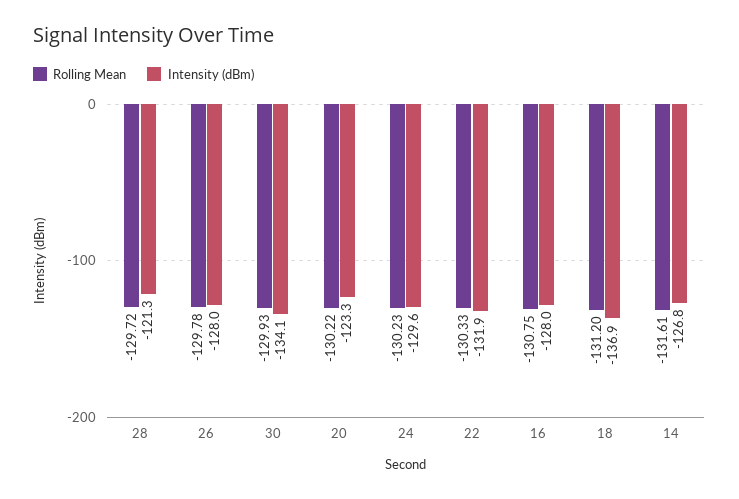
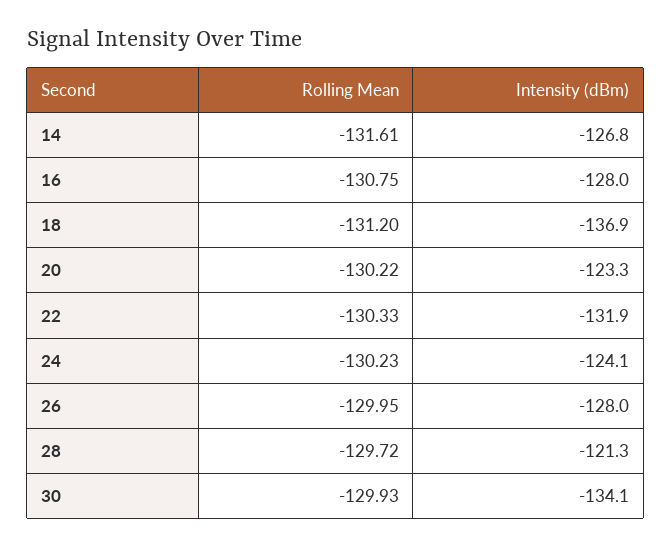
Rolling Mean, 26: -129.78 -> -129.95
Intensity (dBm), 24: -129.6 -> -124.1

